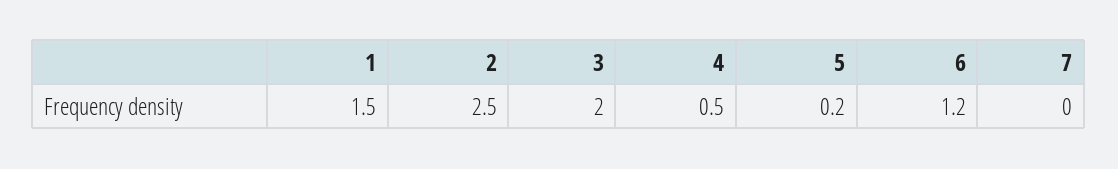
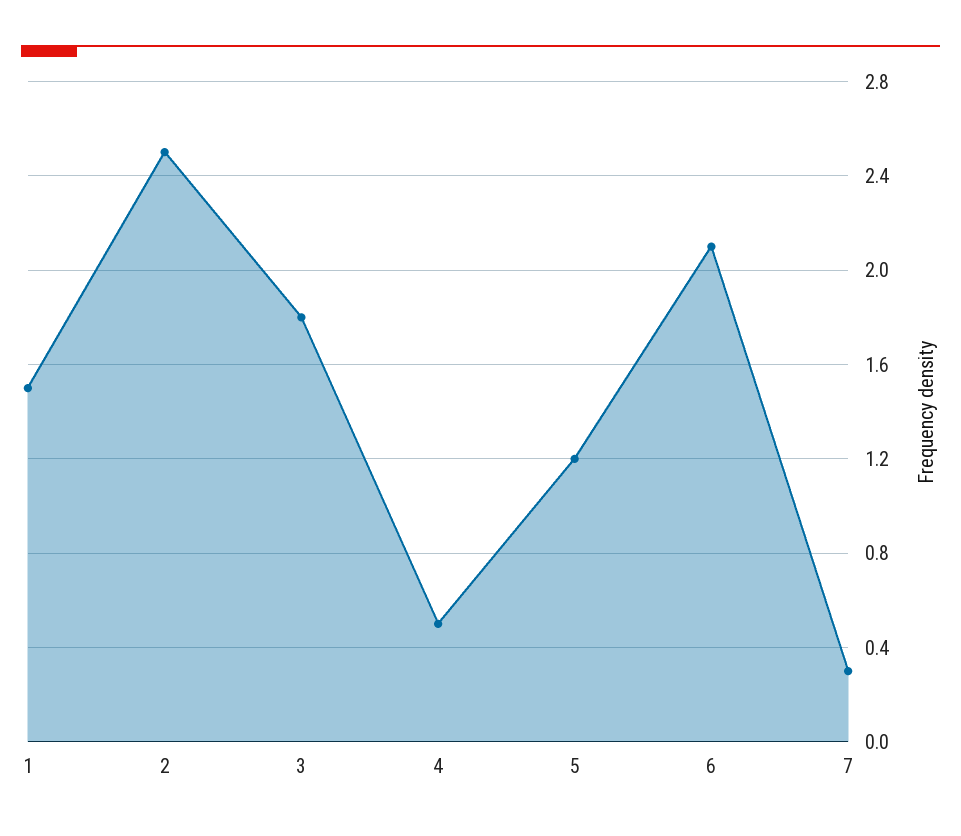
3: 2 -> 1.8
5: 0.2 -> 1.2
6: 1.2 -> 2.1
7: 0 -> 0.3

